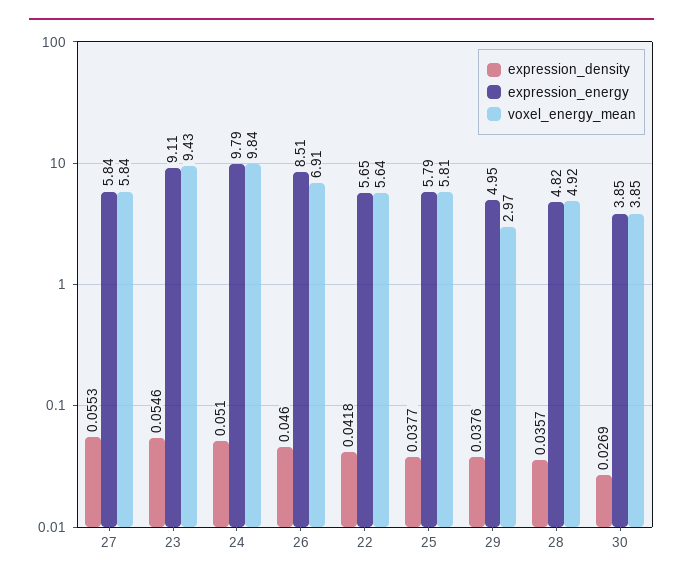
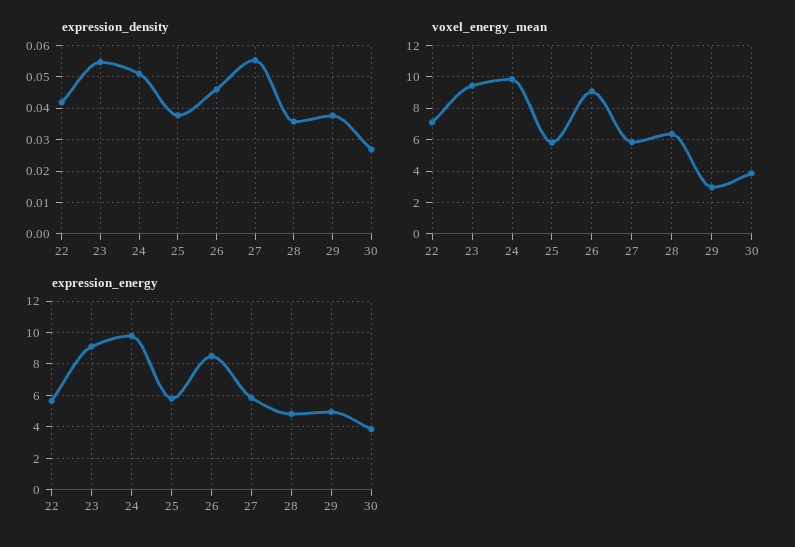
voxel_energy_mean, 26: 6.91 -> 9
voxel_energy_mean, 22: 5.64 -> 7
voxel_energy_mean, 28: 4.92 -> 6.5

